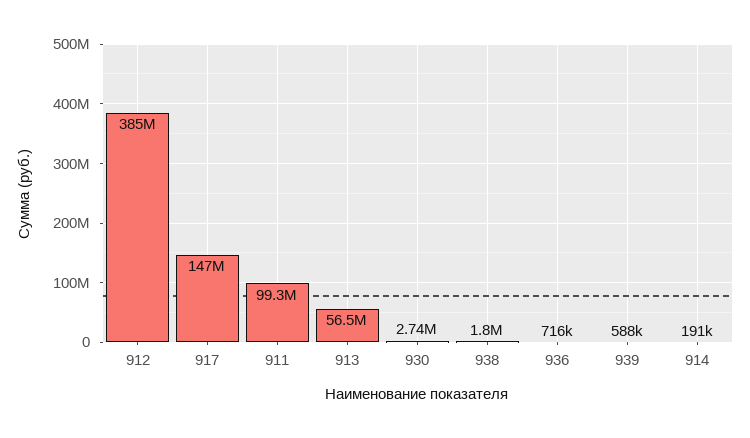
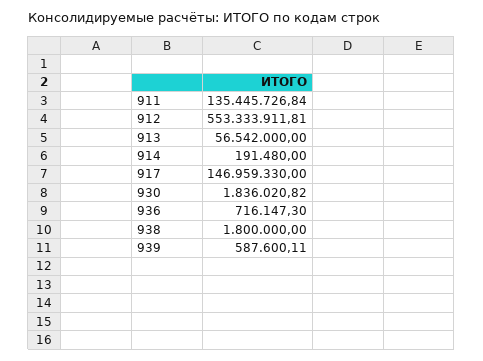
912: 385000000 -> 553333911.81
911: 99300000 -> 135445726.84
930: 2740000 -> 1836020.82

